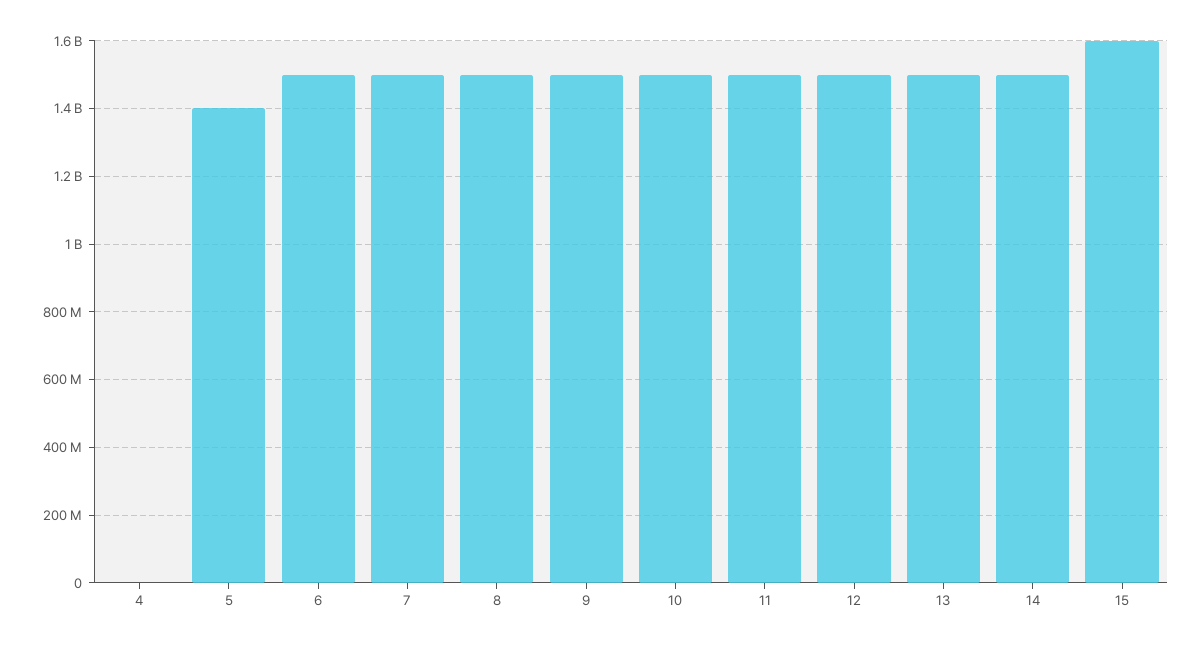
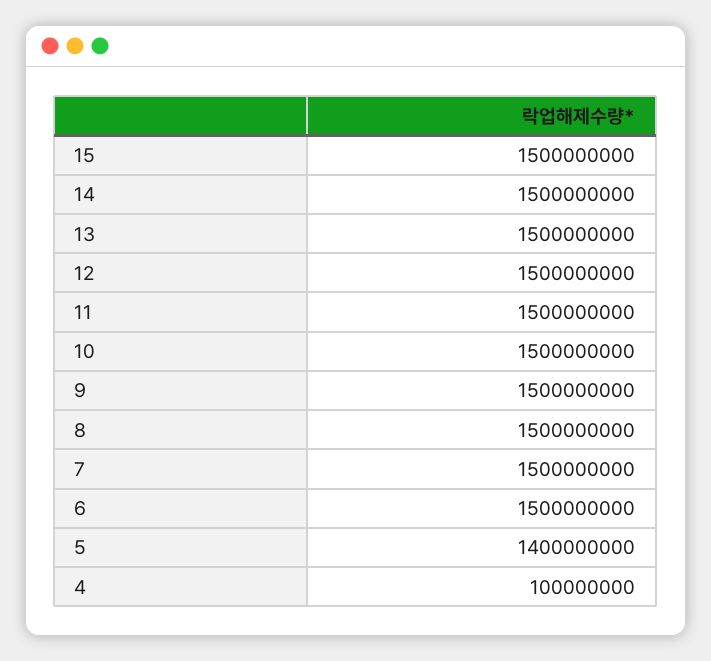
4: 0 -> 100000000
15: 1600000000 -> 1500000000

